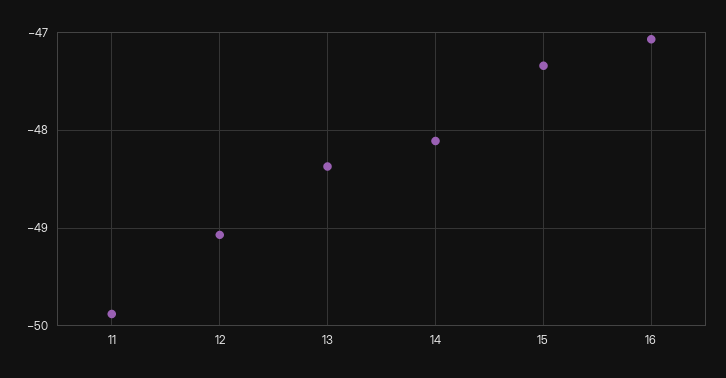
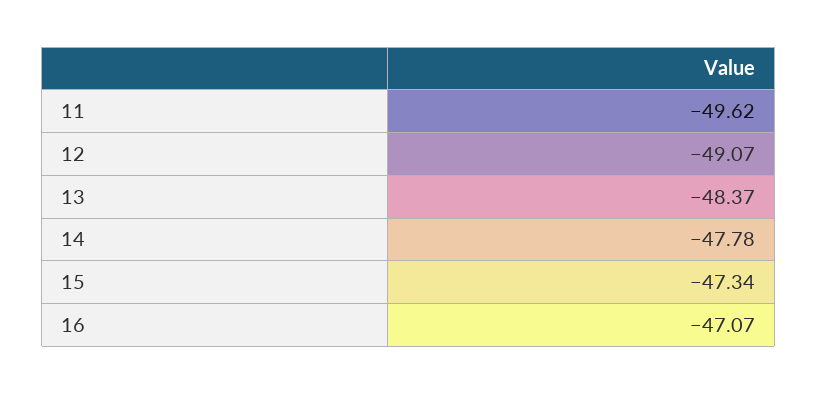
11: -49.9 -> -49.62
14: -48.1 -> -47.78

